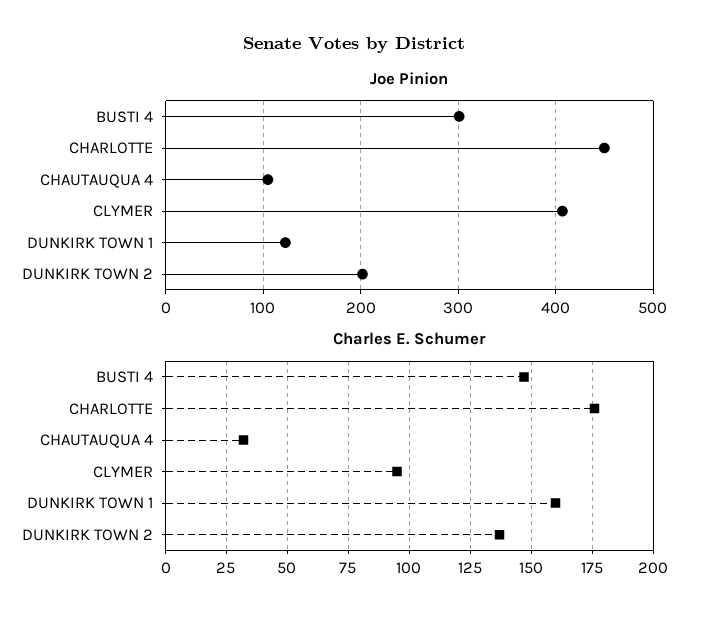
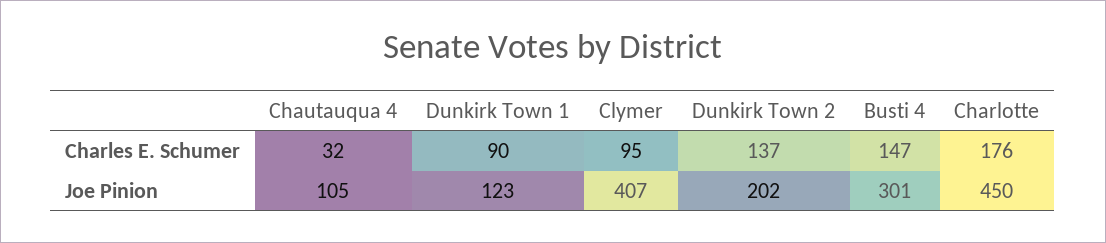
Charles E. Schumer, DUNKIRK TOWN 1: 160 -> 90

